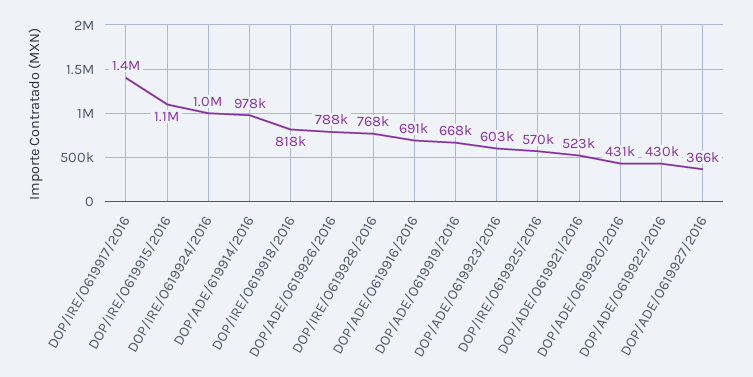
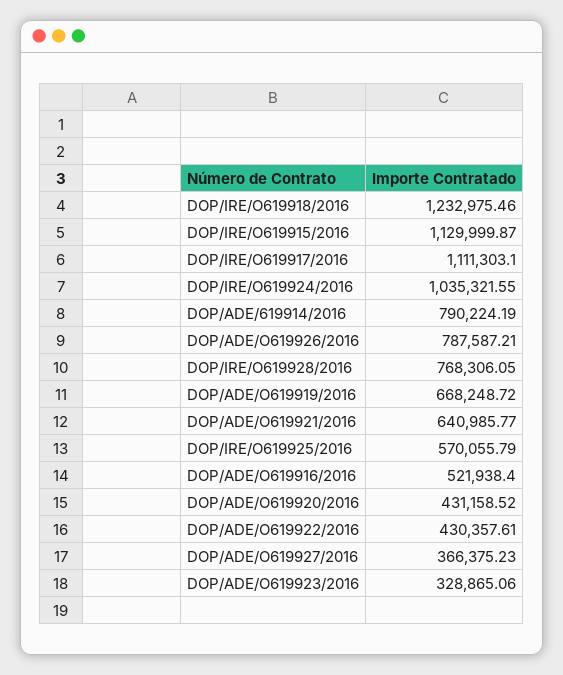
DOP/IRE/O619917/2016: 1400000 -> 1111303.1
DOP/ADE/619914/2016: 978000 -> 790224.19
DOP/IRE/O619918/2016: 818000 -> 1232975.46
DOP/ADE/O619916/2016: 691000 -> 521938.4
DOP/ADE/O619923/2016: 603000 -> 328865.06
DOP/ADE/O619921/2016: 523000 -> 640985.77

